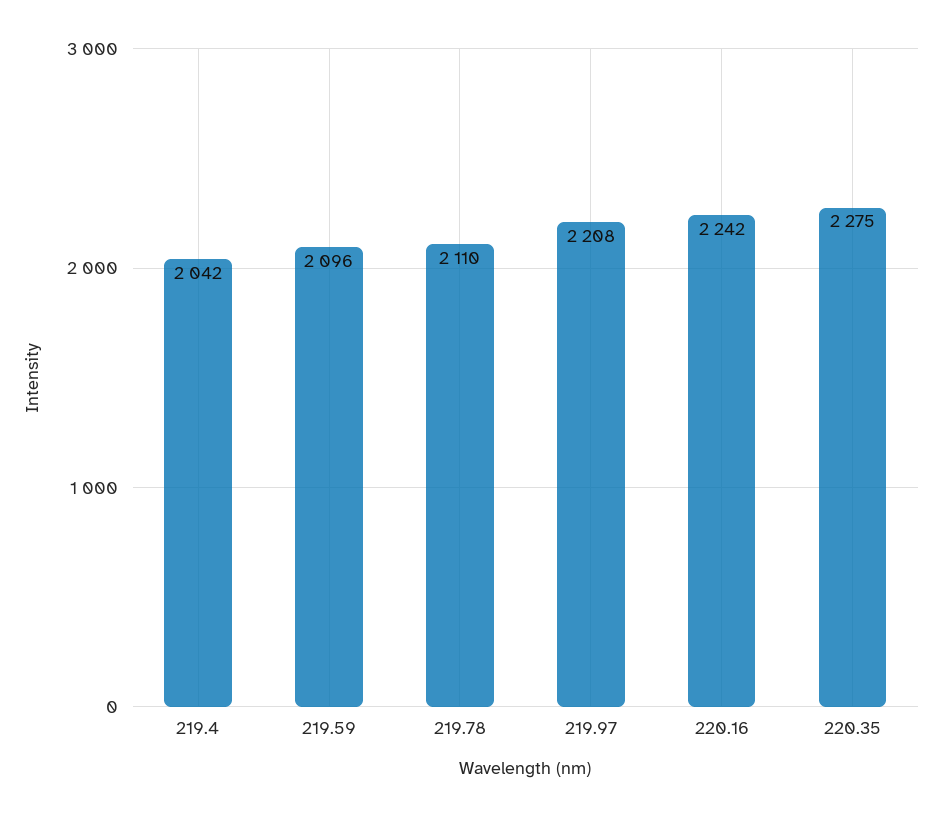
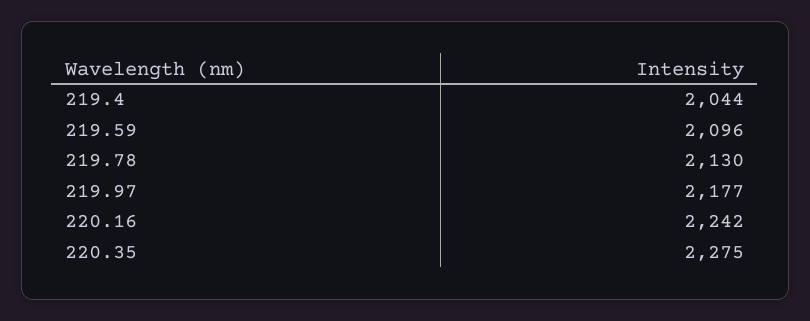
219.4: 2042 -> 2044
219.78: 2110 -> 2130
219.97: 2208 -> 2177

